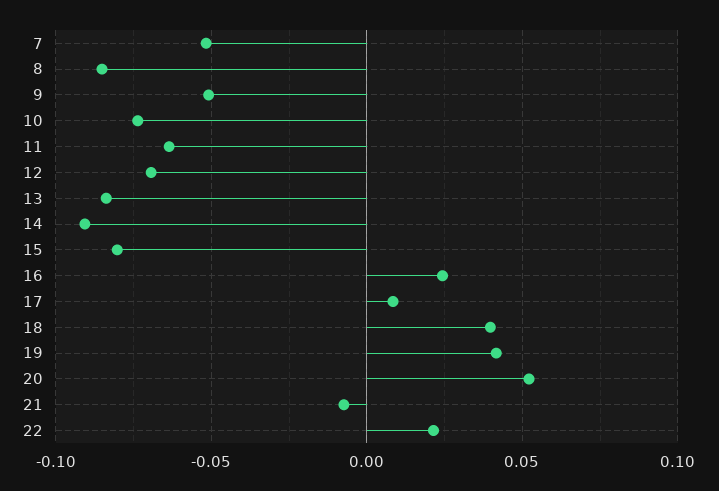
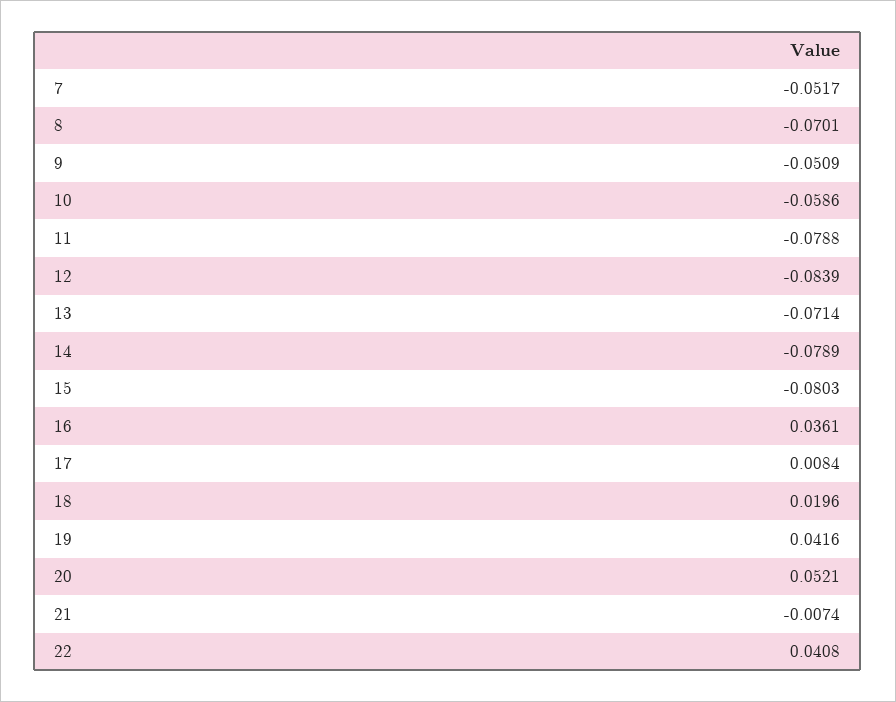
8: -0.085 -> -0.0701
10: -0.075 -> -0.0586
11: -0.065 -> -0.0788
12: -0.07 -> -0.0839
13: -0.085 -> -0.0714
14: -0.09 -> -0.0789
16: 0.025 -> 0.0361
18: 0.04 -> 0.0196
22: 0.02 -> 0.0408

